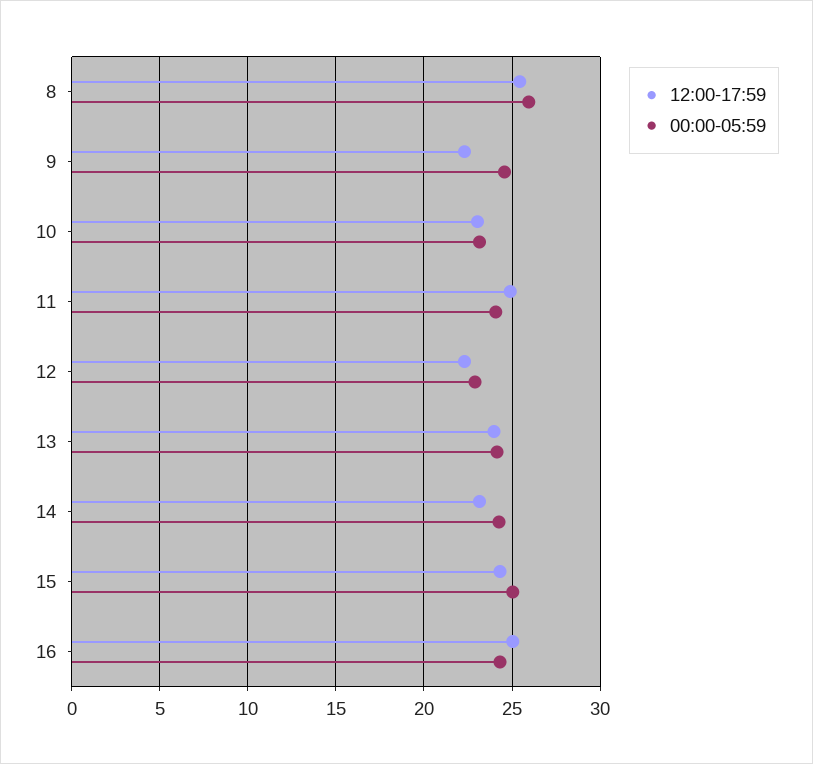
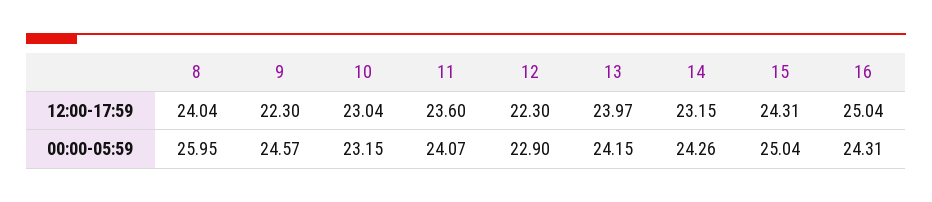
12:00-17:59, 8: 25.5 -> 24.04
12:00-17:59, 11: 25 -> 23.6

